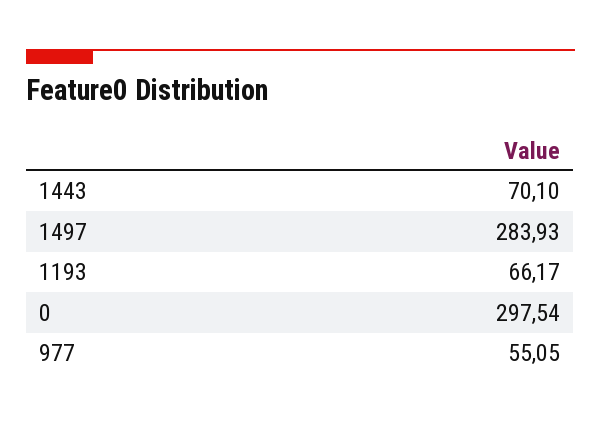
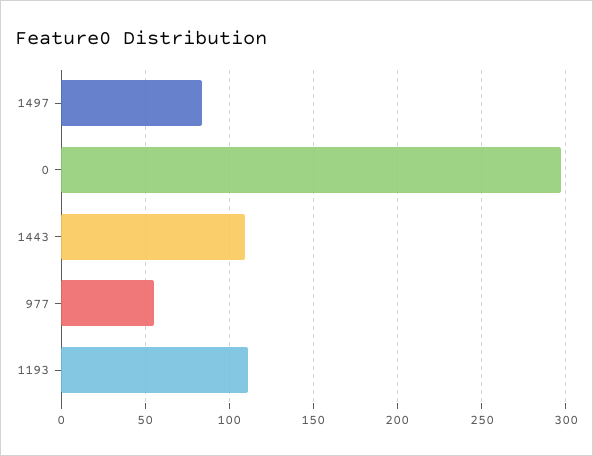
1443: 70.1 -> 110
1497: 283.93 -> 85
1193: 66.17 -> 110

